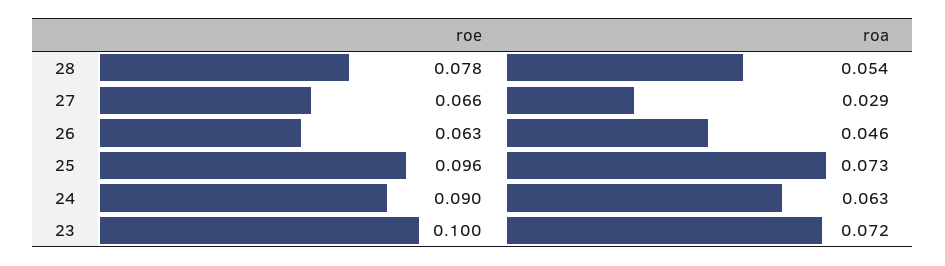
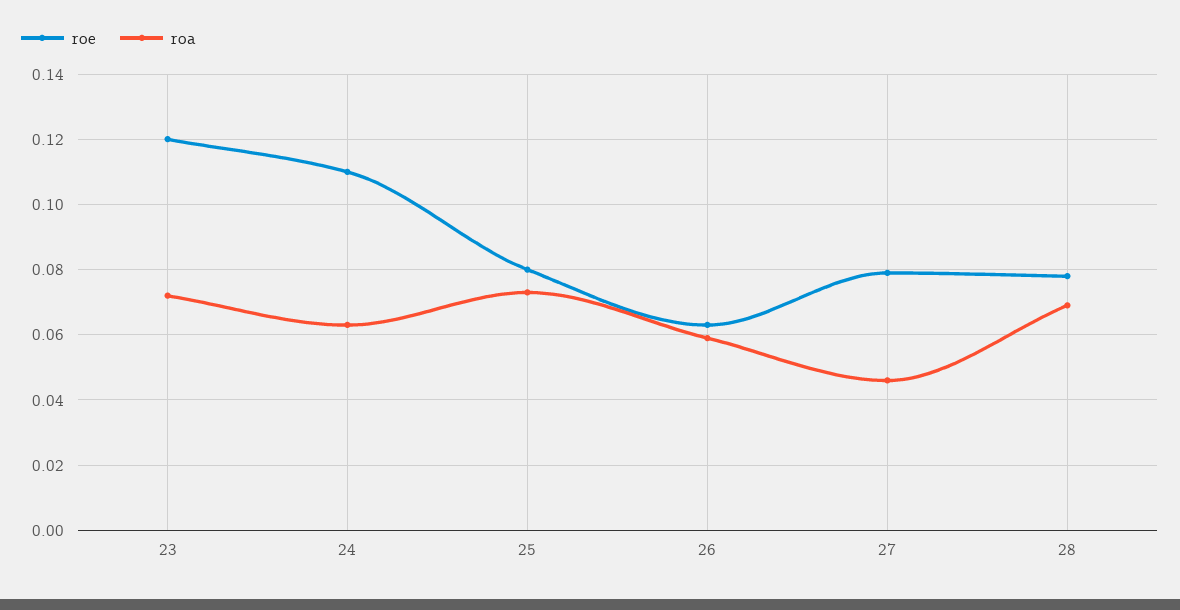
roa, 28: 0.054 -> 0.07
roe, 27: 0.066 -> 0.08
roa, 27: 0.029 -> 0.045
roa, 26: 0.046 -> 0.06
roe, 25: 0.096 -> 0.08
roe, 24: 0.09 -> 0.11
roe, 23: 0.1 -> 0.12

